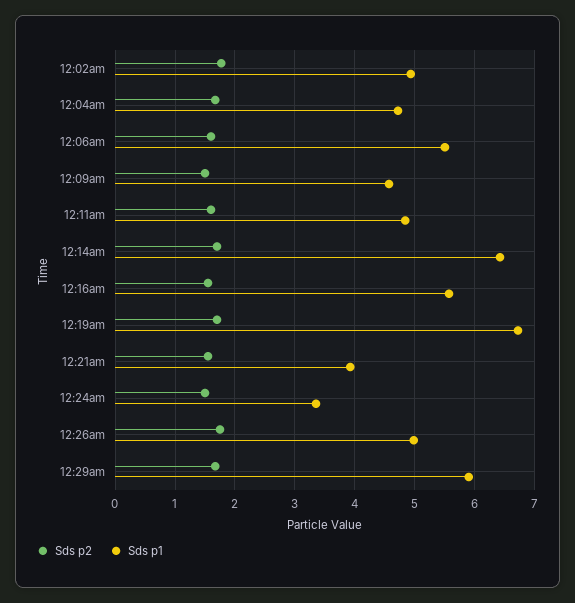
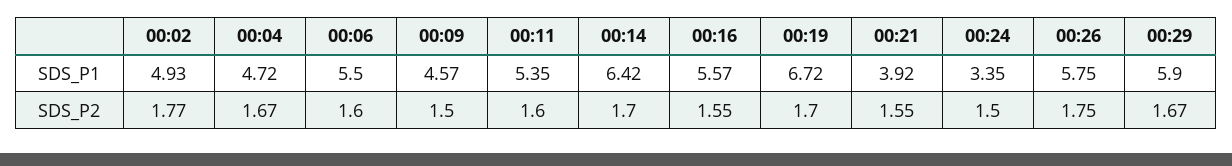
Sds p1, 12:11am: 4.8 -> 5.35
Sds p1, 12:26am: 5 -> 5.75

